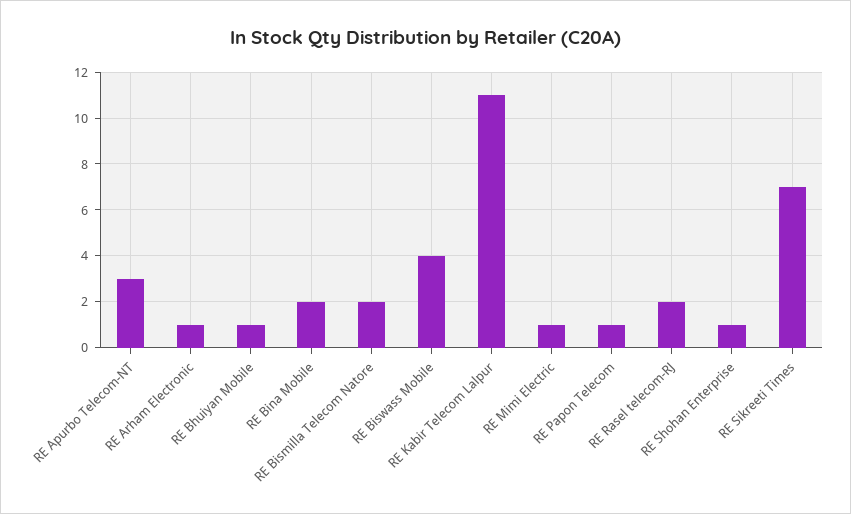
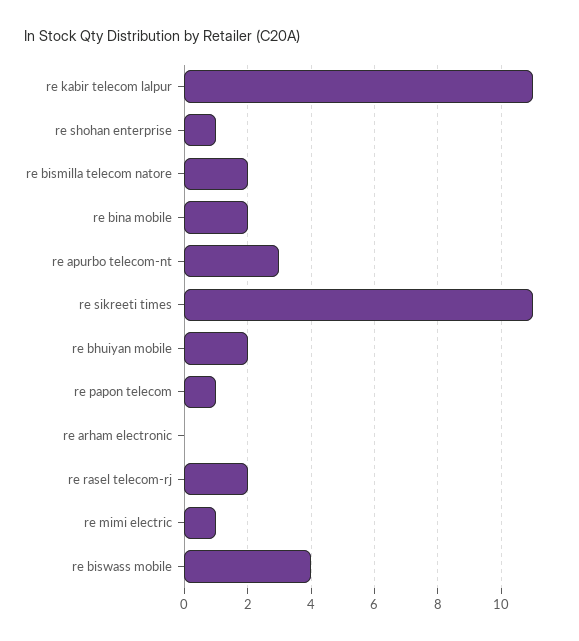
RE Arham Electronic: 1 -> 0
RE Bhuiyan Mobile: 1 -> 2
RE Sikreeti Times: 7 -> 11

